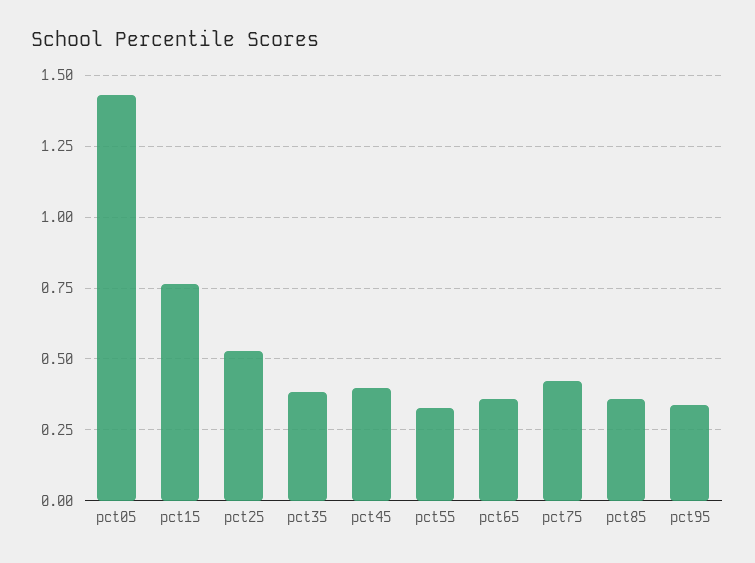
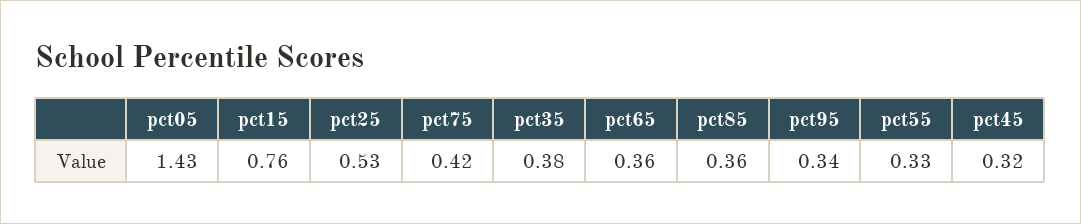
pct45: 0.4 -> 0.32

